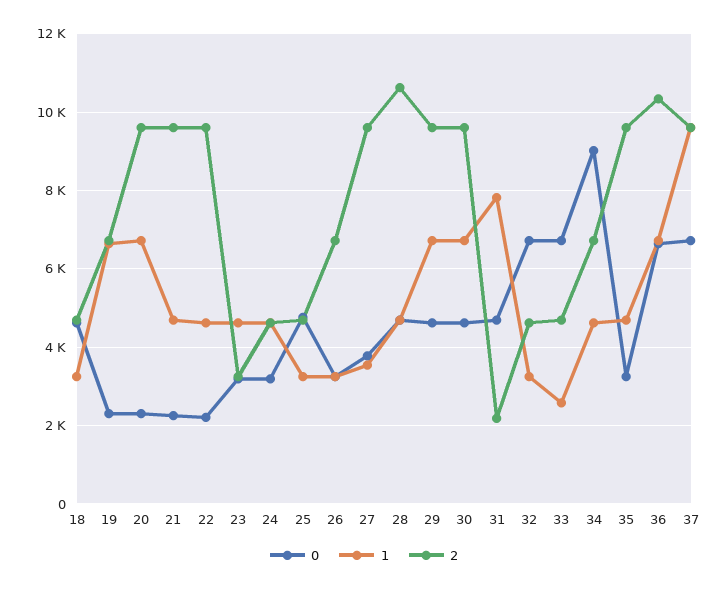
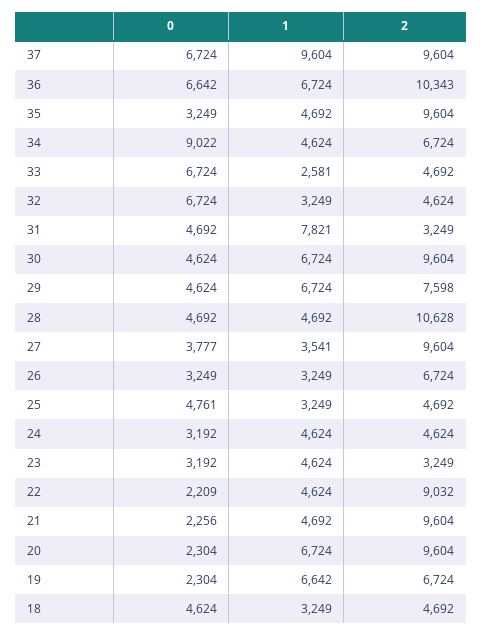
2, 22: 9600 -> 9032
2, 29: 9600 -> 7598
2, 31: 2200 -> 3249

